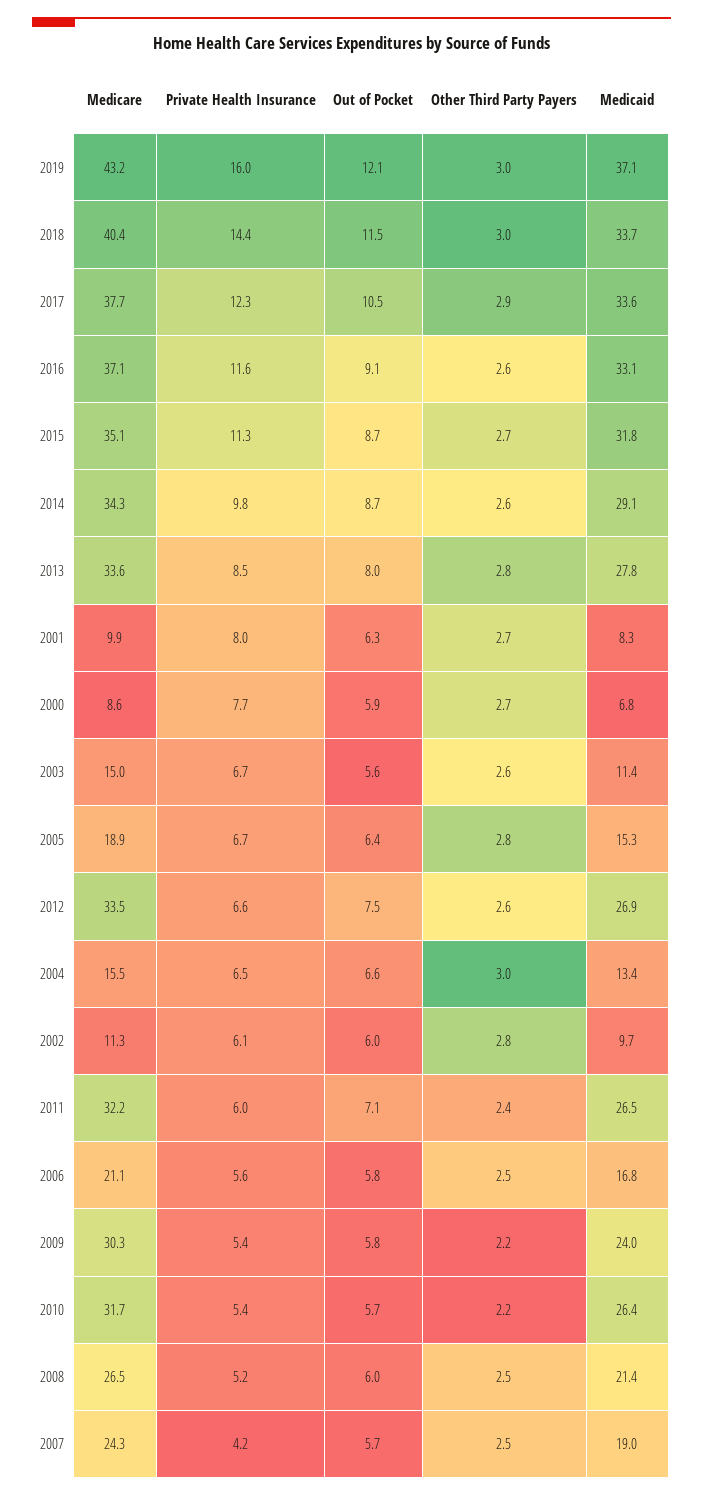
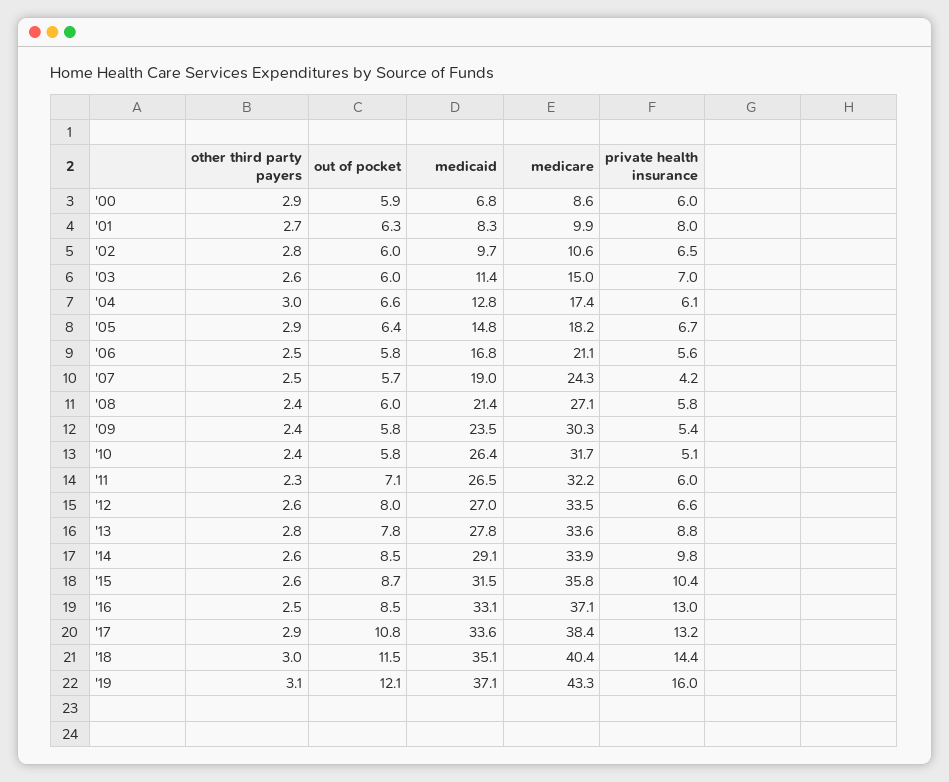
Medicare, 2019: 43.2 -> 43.3
Other Third Party Payers, 2019: 3 -> 3.1
Medicaid, 2018: 33.7 -> 35.1
Medicare, 2017: 37.7 -> 38.4
Private Health Insurance, 2017: 12.3 -> 13.2
Out of Pocket, 2017: 10.5 -> 10.8
Private Health Insurance, 2016: 11.6 -> 13
Out of Pocket, 2016: 9.1 -> 8.5
Other Third Party Payers, 2016: 2.6 -> 2.5
Medicare, 2015: 35.1 -> 35.8
Private Health Insurance, 2015: 11.3 -> 10.4
Other Third Party Payers, 2015: 2.7 -> 2.6
Medicaid, 2015: 31.8 -> 31.5
Medicare, 2014: 34.3 -> 33.9
Out of Pocket, 2014: 8.7 -> 8.5
Private Health Insurance, 2013: 8.5 -> 8.8
Out of Pocket, 2013: 8 -> 7.8
Private Health Insurance, 2000: 7.7 -> 6
Other Third Party Payers, 2000: 2.7 -> 2.9
Private Health Insurance, 2003: 6.7 -> 7
Out of Pocket, 2003: 5.6 -> 6
Medicare, 2005: 18.9 -> 18.2
Other Third Party Payers, 2005: 2.8 -> 2.9
Medicaid, 2005: 15.3 -> 14.8
Out of Pocket, 2012: 7.5 -> 8
Medicaid, 2012: 26.9 -> 27
Medicare, 2004: 15.5 -> 17.4
Private Health Insurance, 2004: 6.5 -> 6.1
Medicaid, 2004: 13.4 -> 12.8
Medicare, 2002: 11.3 -> 10.6
Private Health Insurance, 2002: 6.1 -> 6.5
Other Third Party Payers, 2011: 2.4 -> 2.3
Other Third Party Payers, 2009: 2.2 -> 2.4
Medicaid, 2009: 24 -> 23.5
Private Health Insurance, 2010: 5.4 -> 5.1
Out of Pocket, 2010: 5.7 -> 5.8
Other Third Party Payers, 2010: 2.2 -> 2.4
Medicare, 2008: 26.5 -> 27.1
Private Health Insurance, 2008: 5.2 -> 5.8
Other Third Party Payers, 2008: 2.5 -> 2.4

